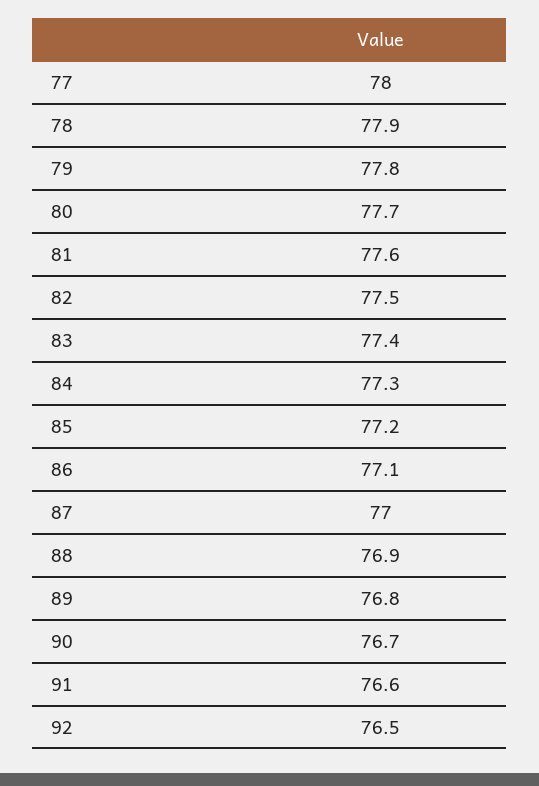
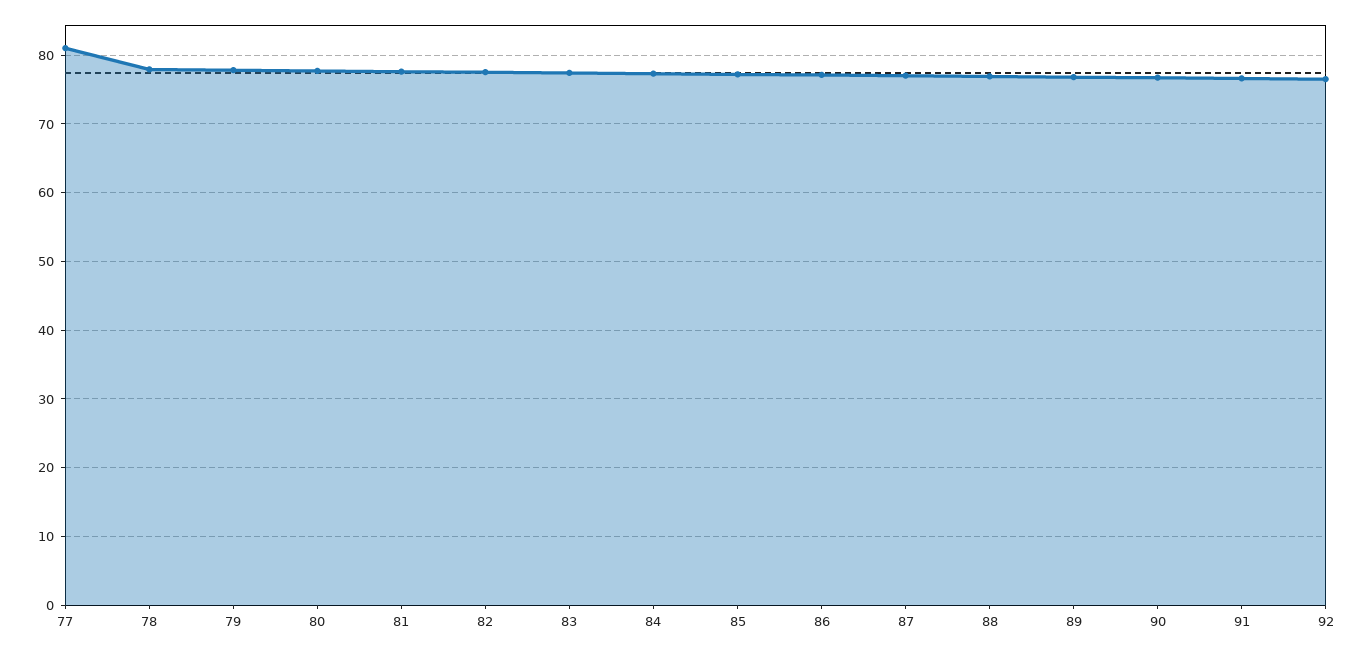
77: 78 -> 81

